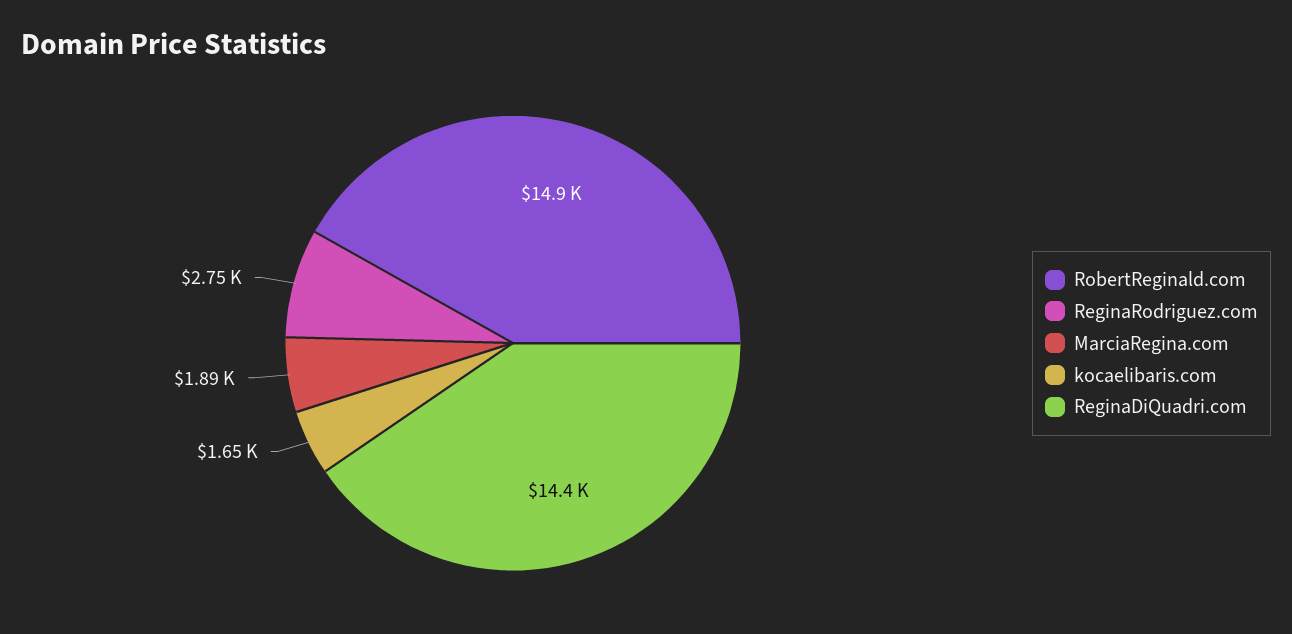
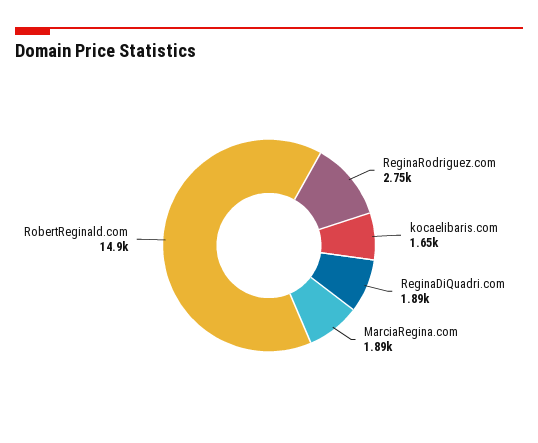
ReginaDiQuadri.com: 14400 -> 1890

